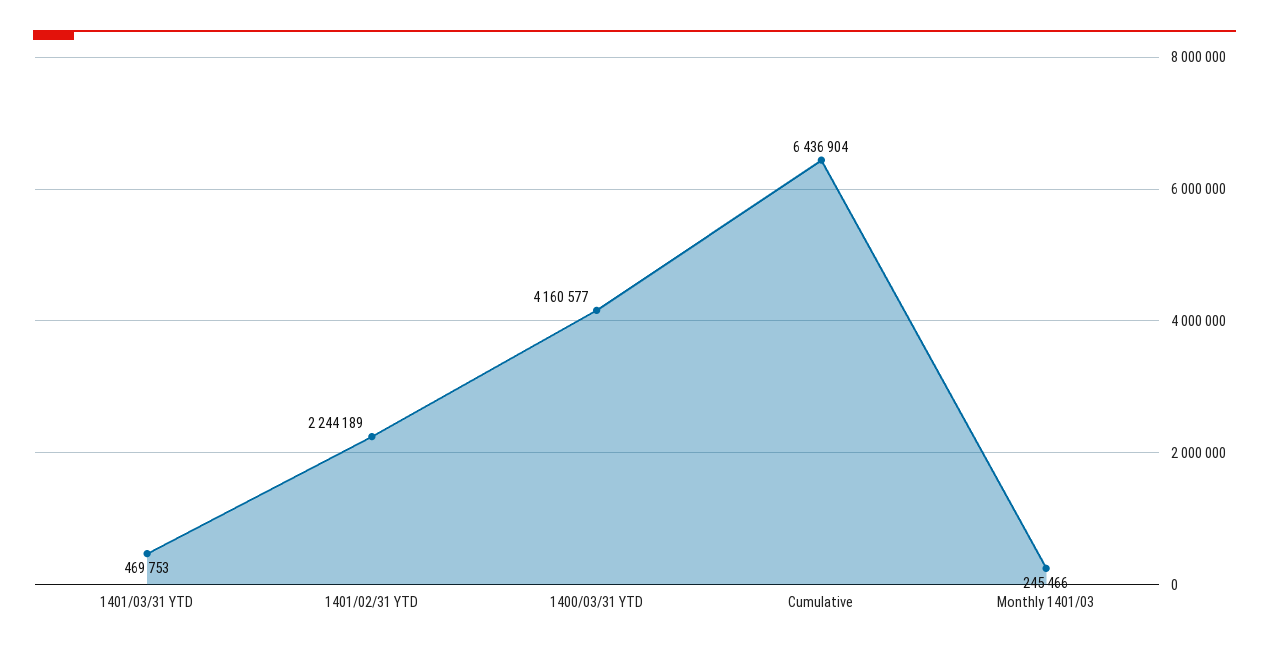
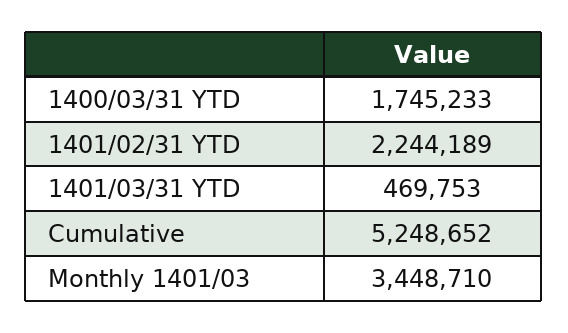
1400/03/31 YTD: 4160577 -> 1745233
Cumulative: 6436904 -> 5248652
Monthly 1401/03: 245466 -> 3448710

